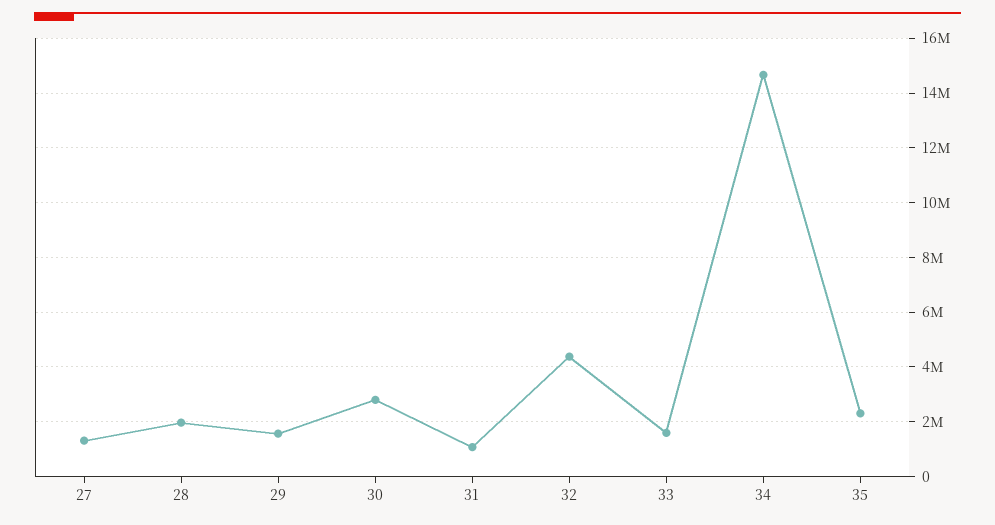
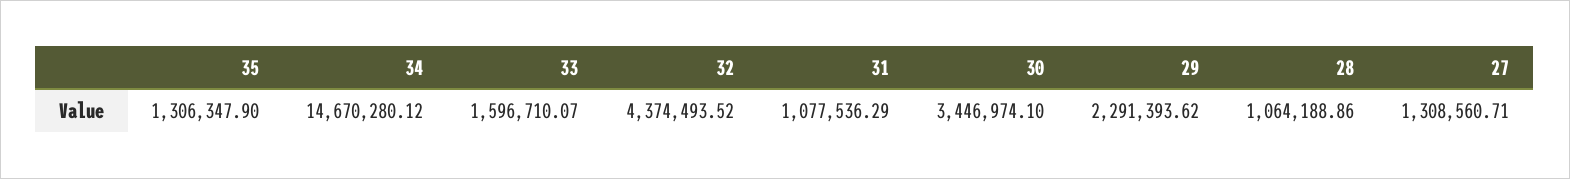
28: 2000000 -> 1064188.86
29: 1500000 -> 2291393.62
30: 2750000 -> 3446974.1
35: 2250000 -> 1306347.9

